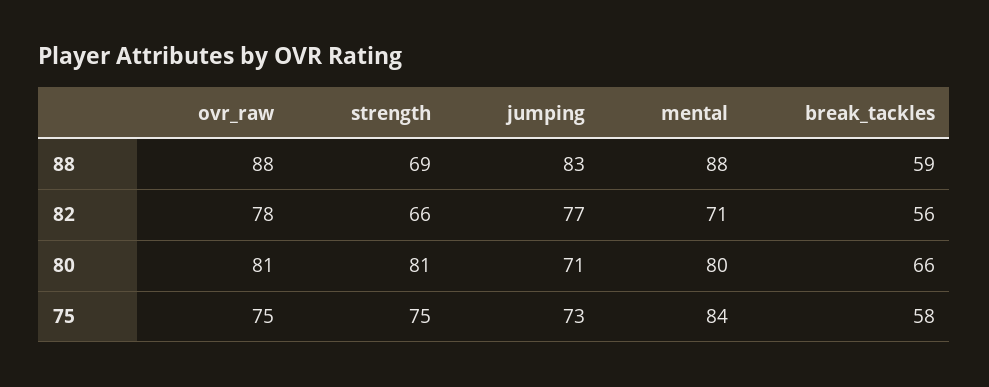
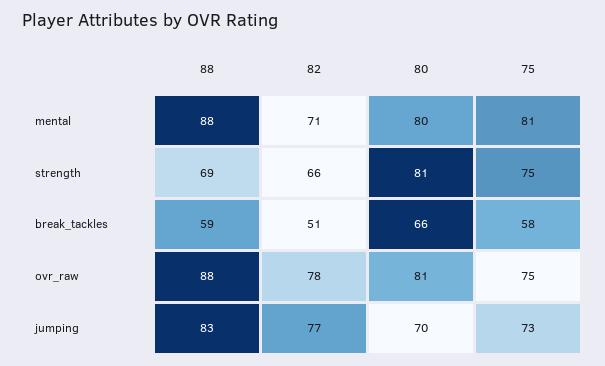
break_tackles, 82: 56 -> 51
jumping, 80: 71 -> 70
mental, 75: 84 -> 81

